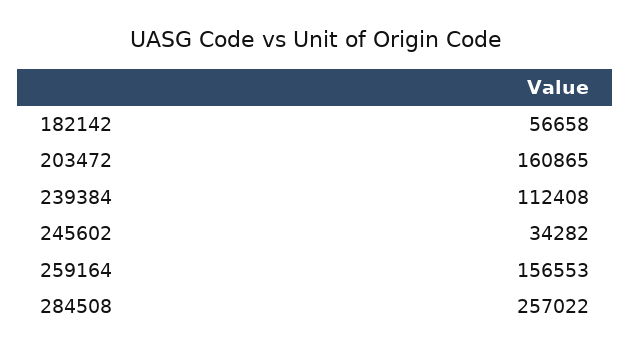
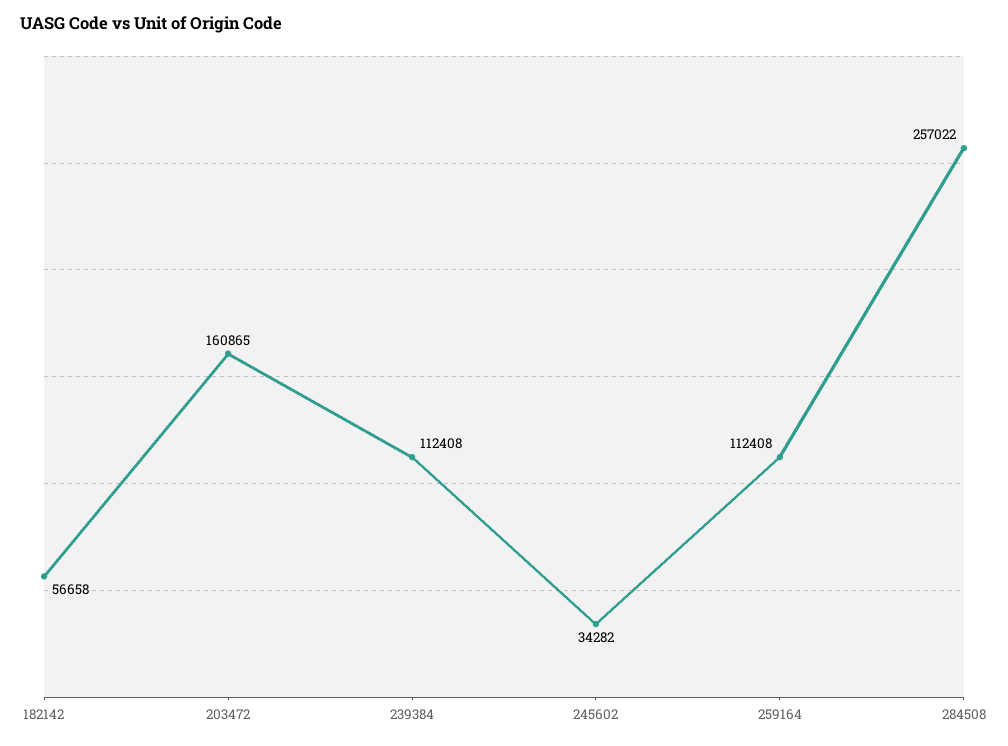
259164: 156553 -> 112408

